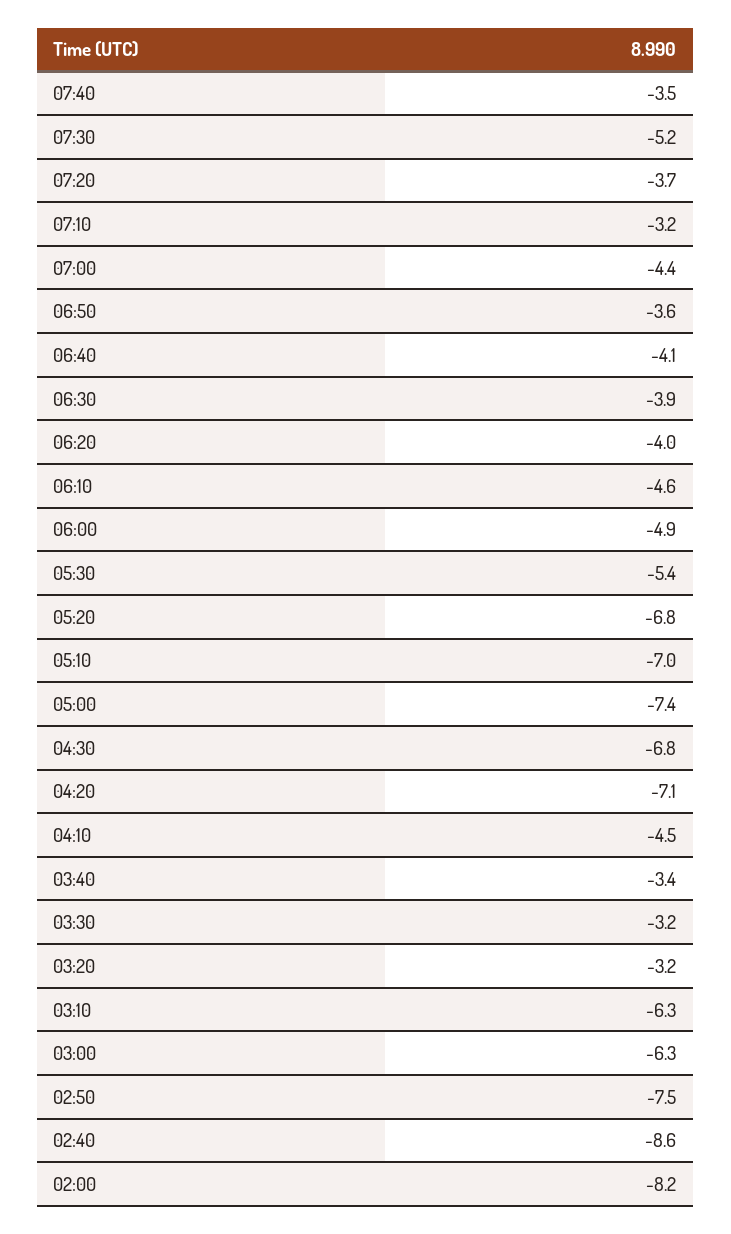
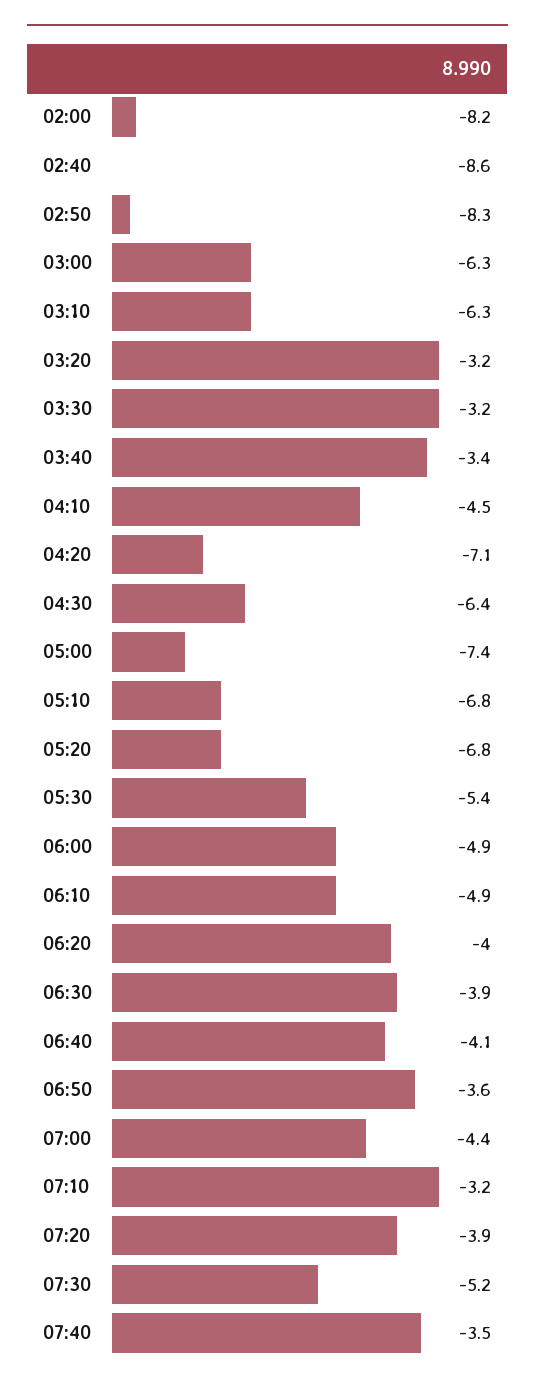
07:20: -3.7 -> -3.9
06:10: -4.6 -> -4.9
05:10: -7 -> -6.8
04:30: -6.8 -> -6.4
02:50: -7.5 -> -8.3

